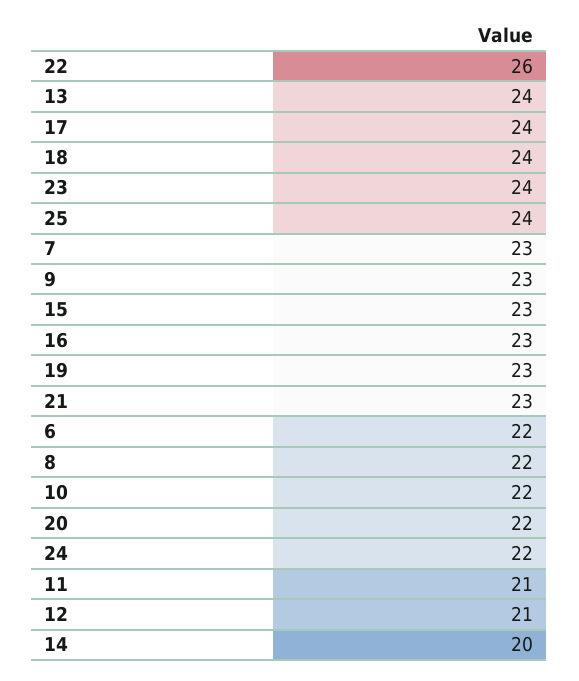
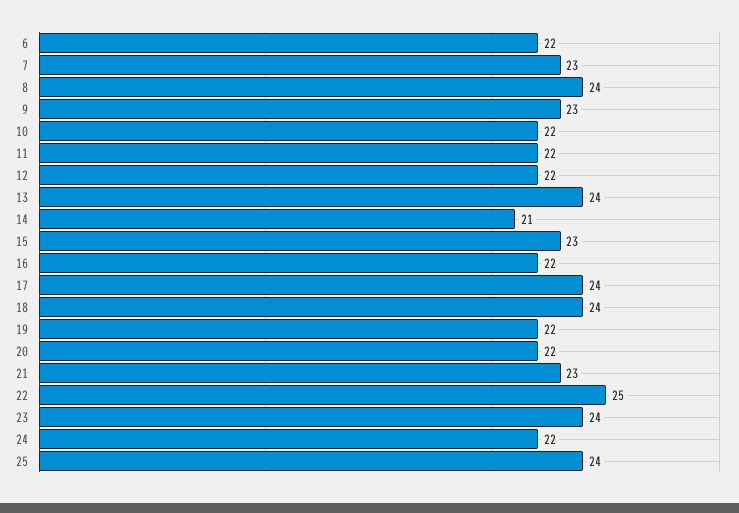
22: 26 -> 25
16: 23 -> 22
19: 23 -> 22
8: 22 -> 24
11: 21 -> 22
12: 21 -> 22
14: 20 -> 21

